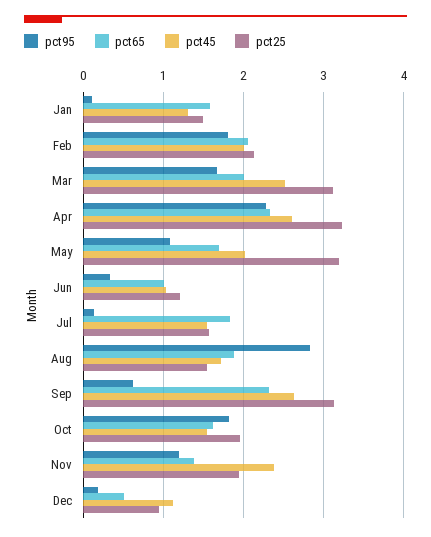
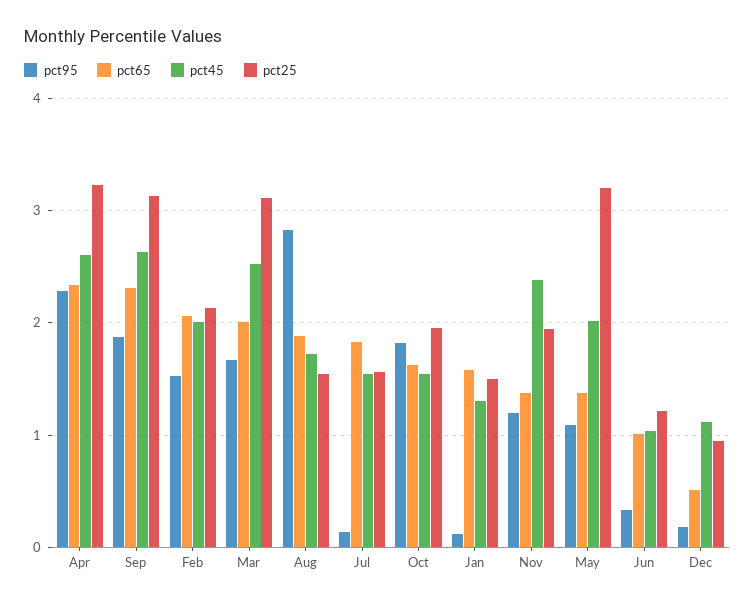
pct95, Feb: 1.8 -> 1.5
pct65, May: 1.7 -> 1.4
pct95, Sep: 0.6 -> 1.9

